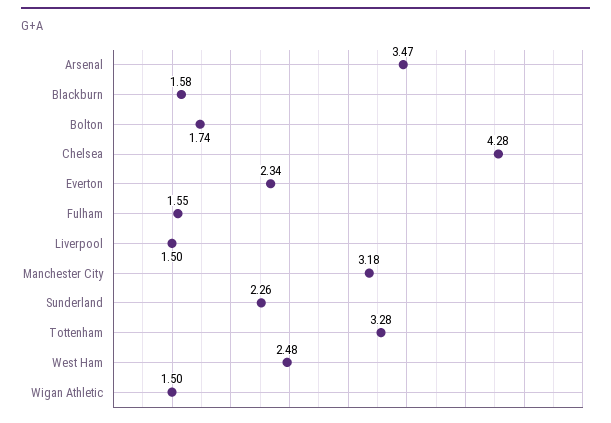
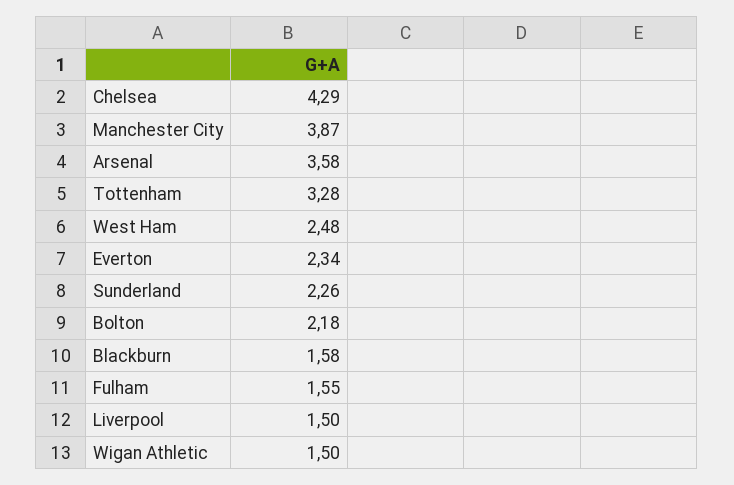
Arsenal: 3.47 -> 3.58
Bolton: 1.74 -> 2.18
Chelsea: 4.28 -> 4.29
Manchester City: 3.18 -> 3.87

